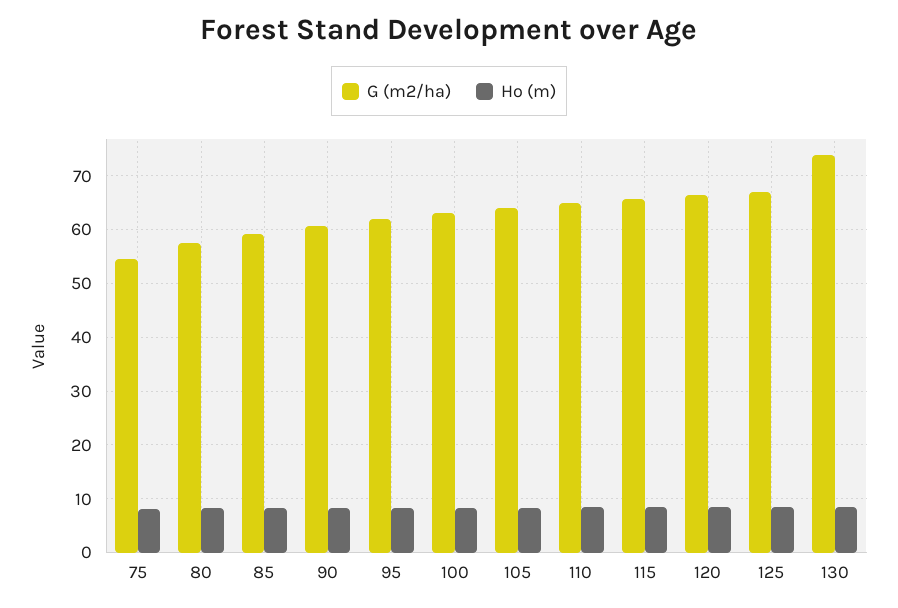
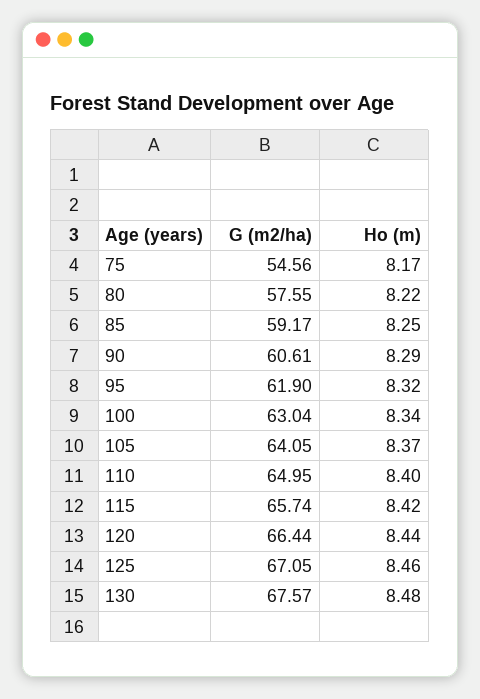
G (m2/ha), 130: 74 -> 67.57

